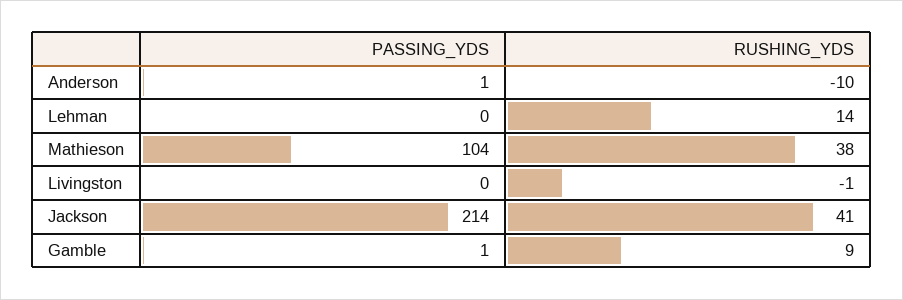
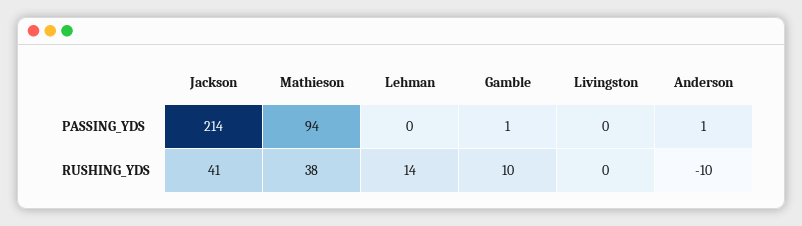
PASSING_YDS, Mathieson: 104 -> 94
RUSHING_YDS, Livingston: -1 -> 0
RUSHING_YDS, Gamble: 9 -> 10

